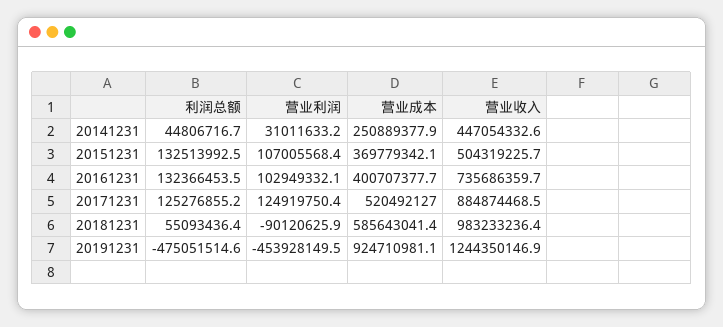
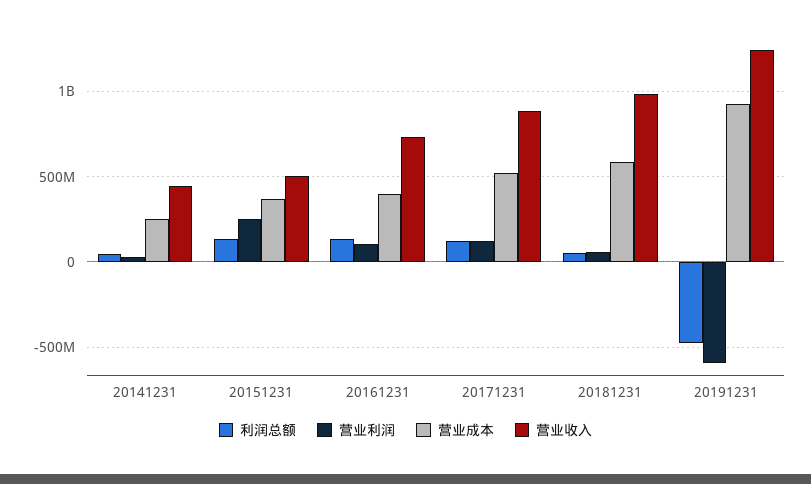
营业利润, 20151231: 107005568.4 -> 250000000
营业利润, 20181231: -90120625.9 -> 50000000
营业利润, 20191231: -453928149.5 -> -600000000

